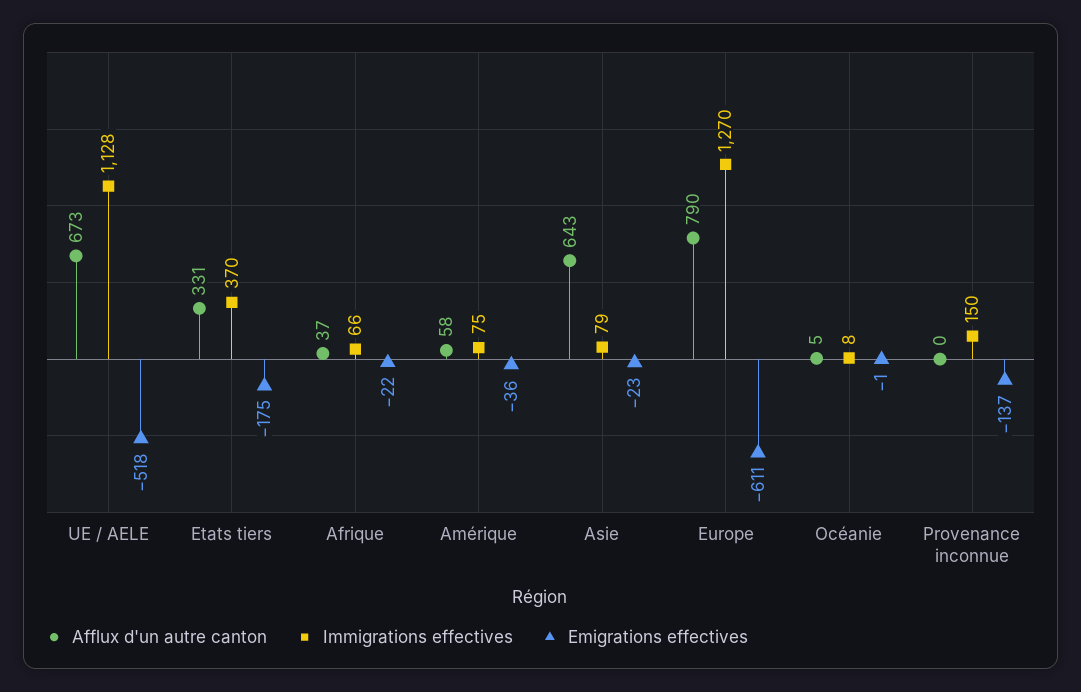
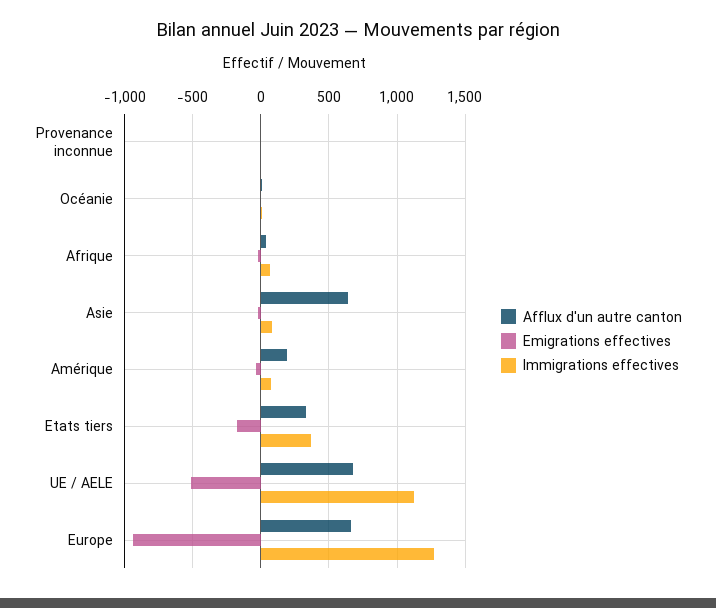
Afflux d'un autre canton, Amérique: 58 -> 200
Afflux d'un autre canton, Europe: 790 -> 650
Emigrations effectives, Europe: -611 -> -950
Immigrations effectives, Provenance inconnue: 150 -> 0
Emigrations effectives, Provenance inconnue: -137 -> 0

